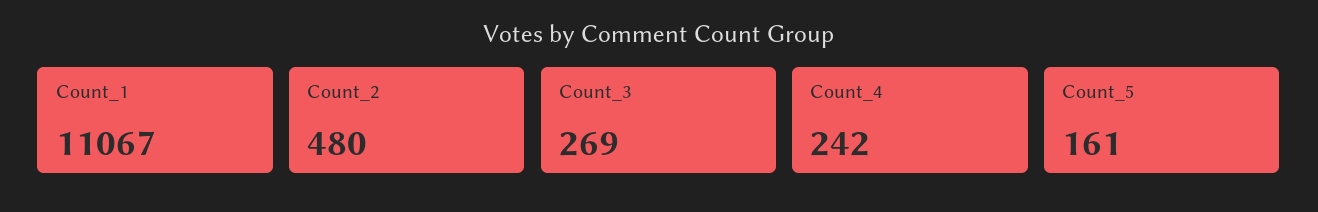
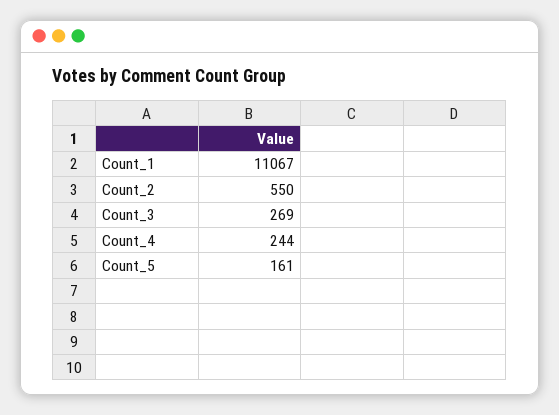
Count_2: 480 -> 550
Count_4: 242 -> 244

